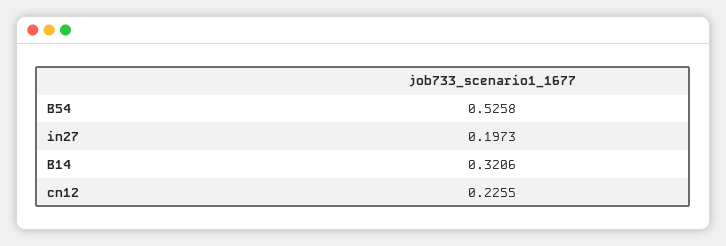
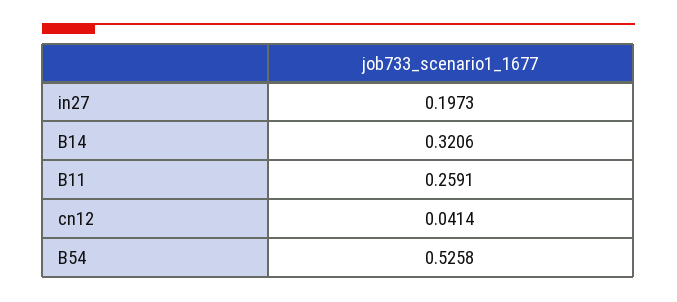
cn12: 0.2255 -> 0.0414
B11: none -> 0.2591

